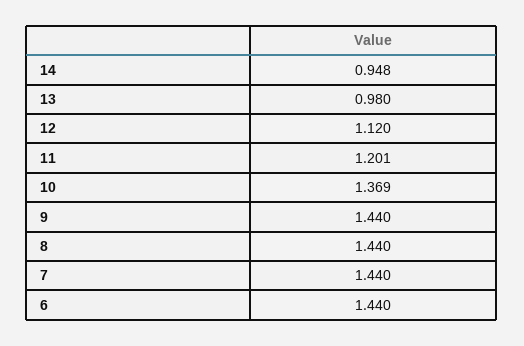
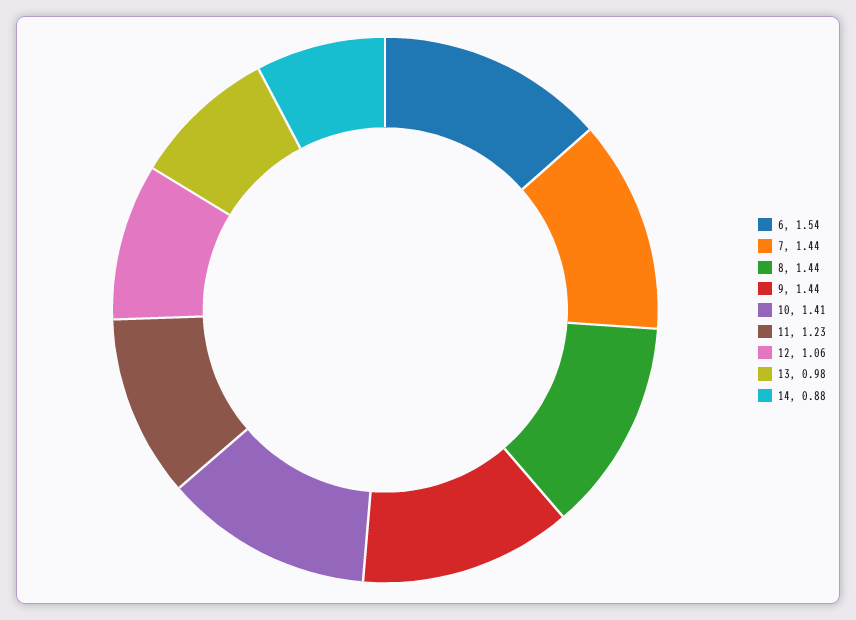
14: 0.948 -> 0.88
12: 1.12 -> 1.06
11: 1.201 -> 1.23
10: 1.369 -> 1.41
6: 1.44 -> 1.54

